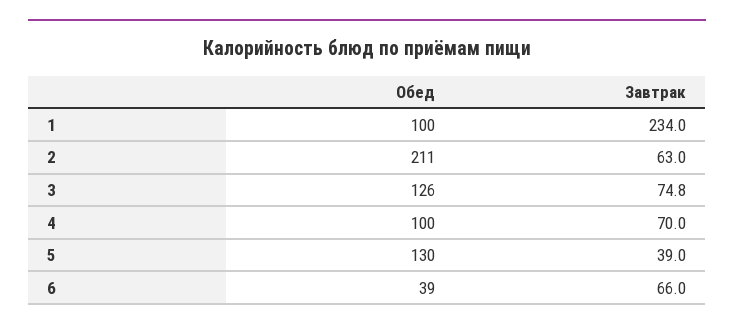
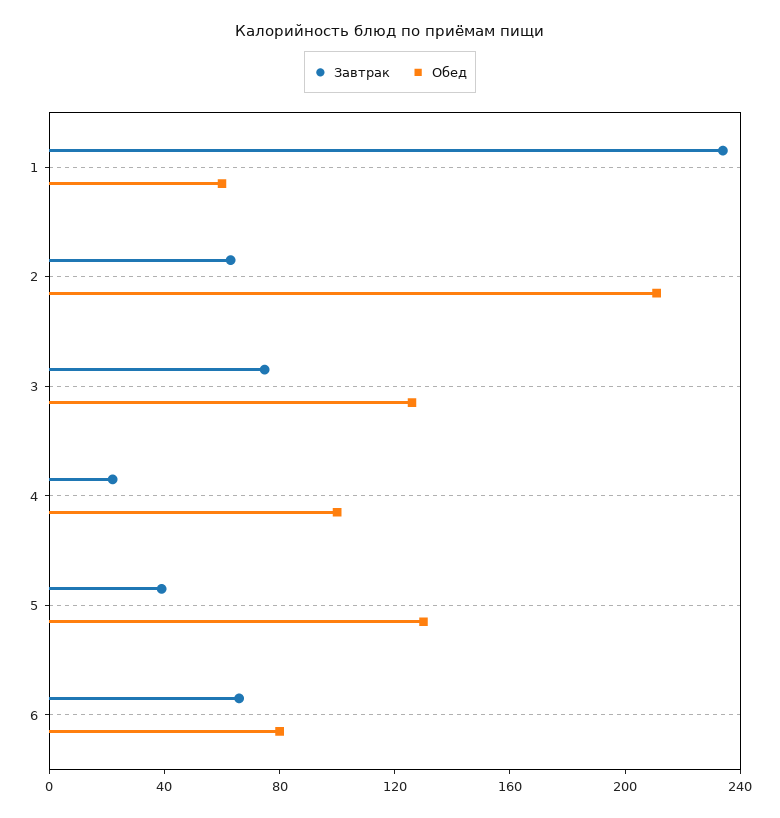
Обед, 1: 100 -> 60
Завтрак, 4: 70 -> 20
Обед, 6: 39 -> 80

